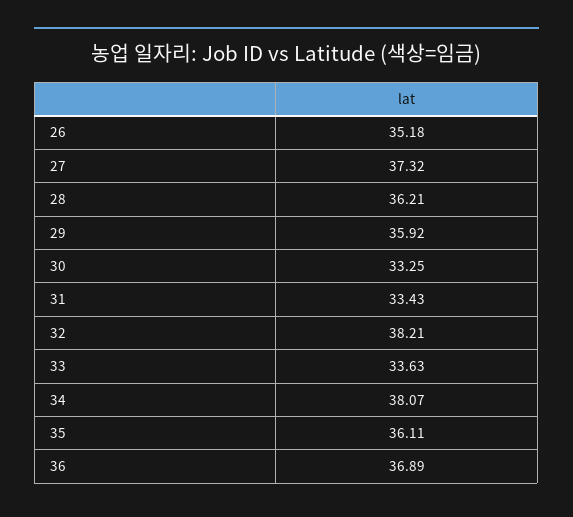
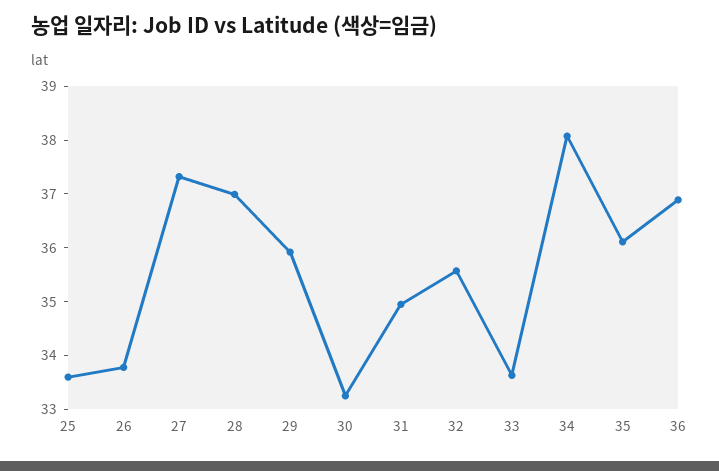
26: 35.18 -> 33.8
28: 36.21 -> 37
31: 33.43 -> 35
32: 38.21 -> 35.6
25: none -> 33.6

